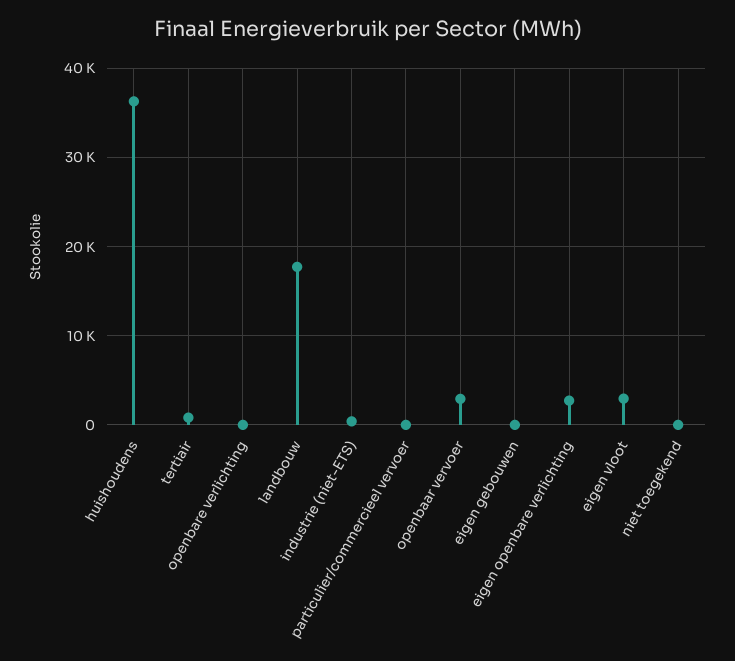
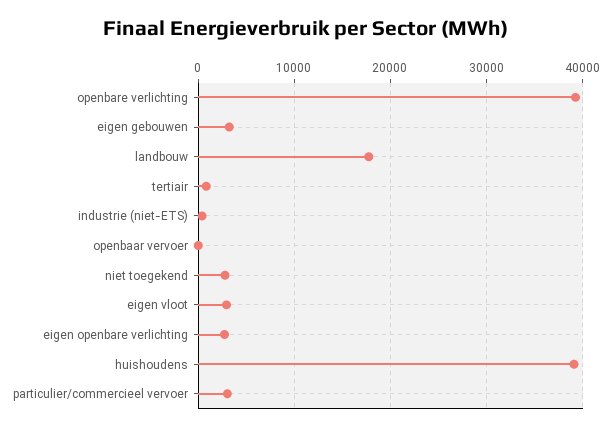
huishoudens: 36000 -> 39000
openbare verlichting: 0 -> 39000
particulier/commercieel vervoer: 0 -> 3000
openbaar vervoer: 3000 -> 0
eigen gebouwen: 0 -> 3000
niet toegekend: 0 -> 3000

